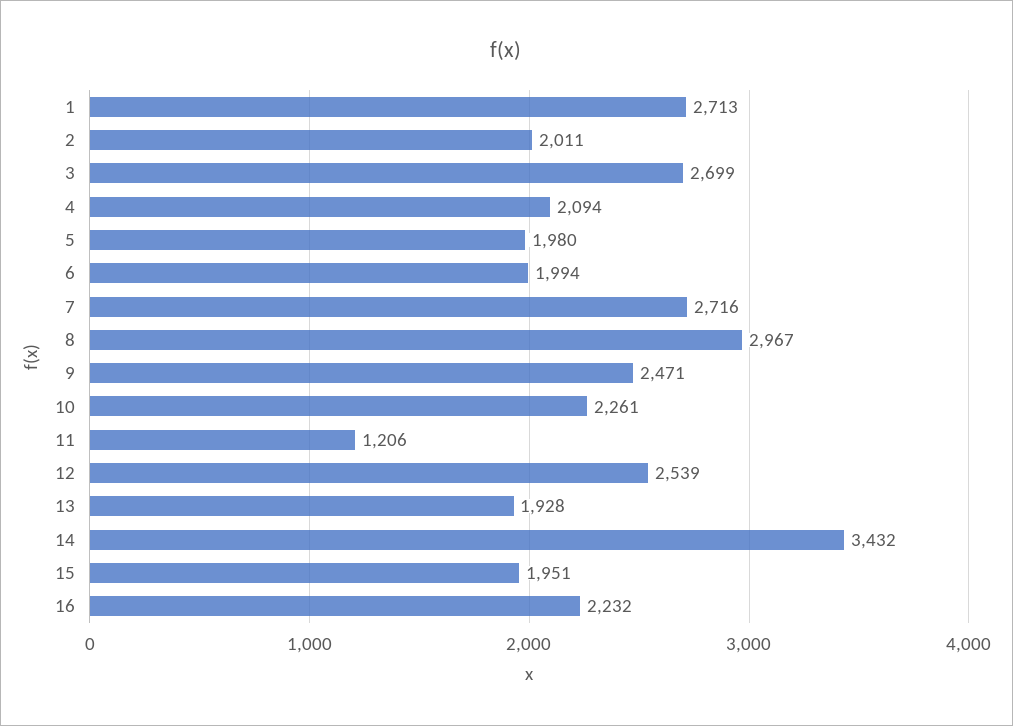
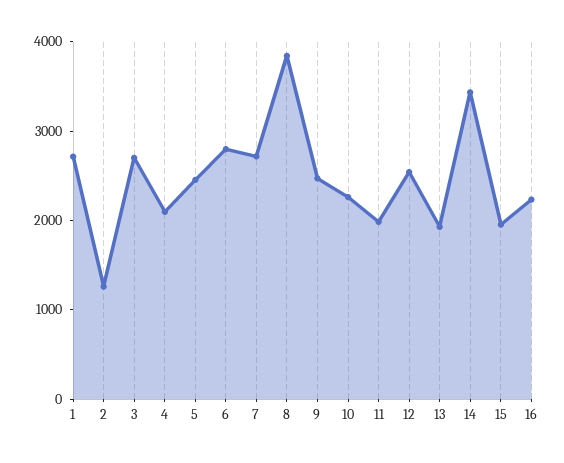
2: 2011 -> 1200
5: 1980 -> 2400
6: 1994 -> 2800
8: 2967 -> 3800
11: 1206 -> 2000

